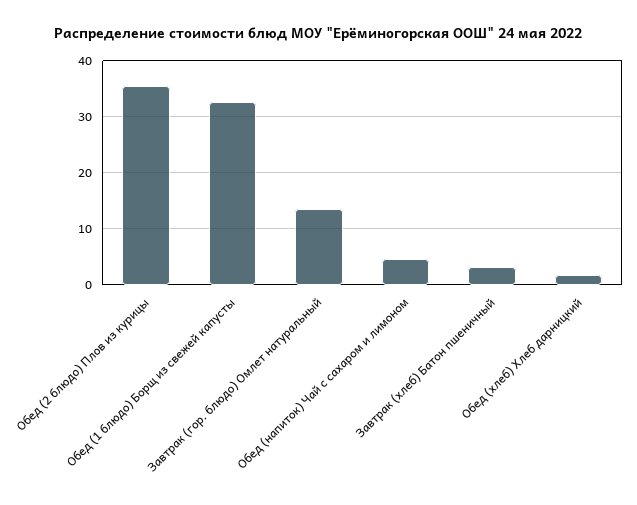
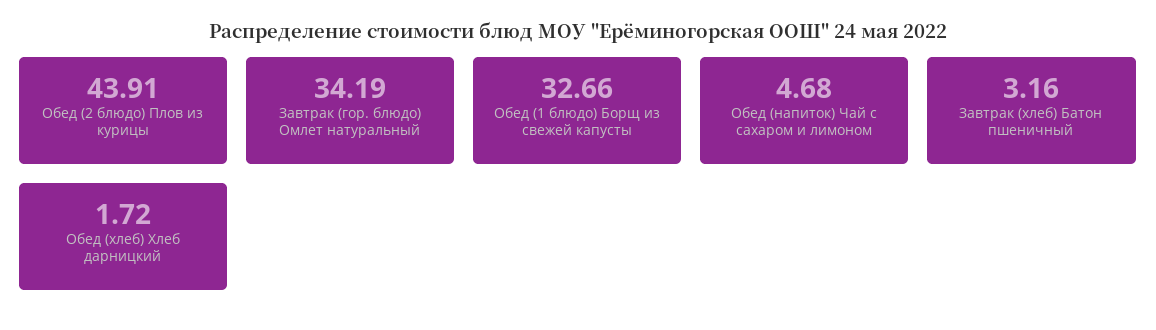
Обед (2 блюдо) Плов из курицы: 36 -> 43.91
Завтрак (гор. блюдо) Омлет натуральный: 14 -> 34.19

